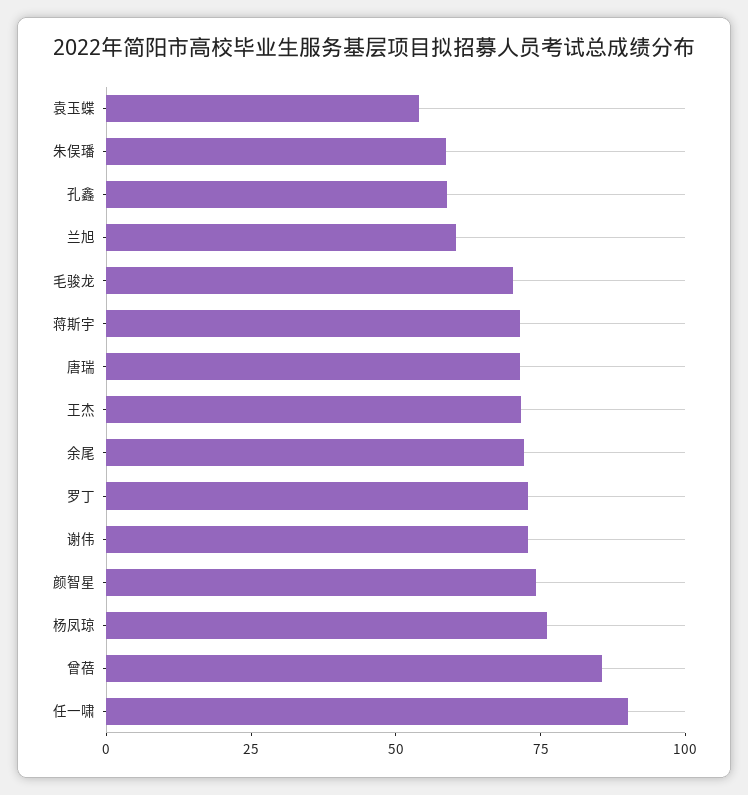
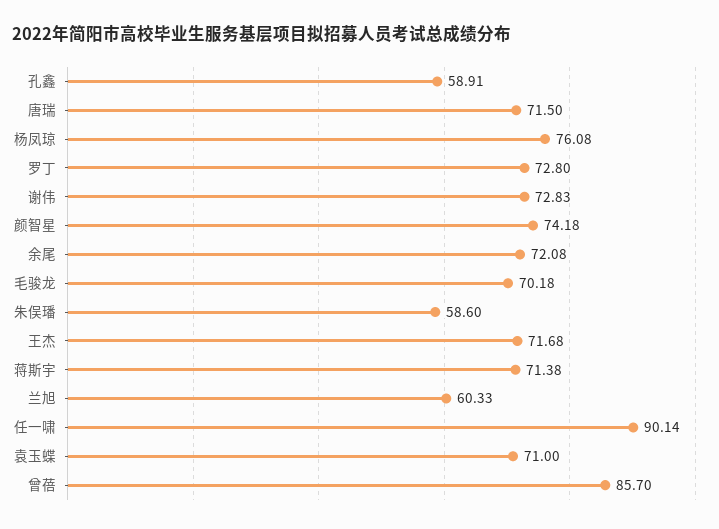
袁玉蝶: 55 -> 71

